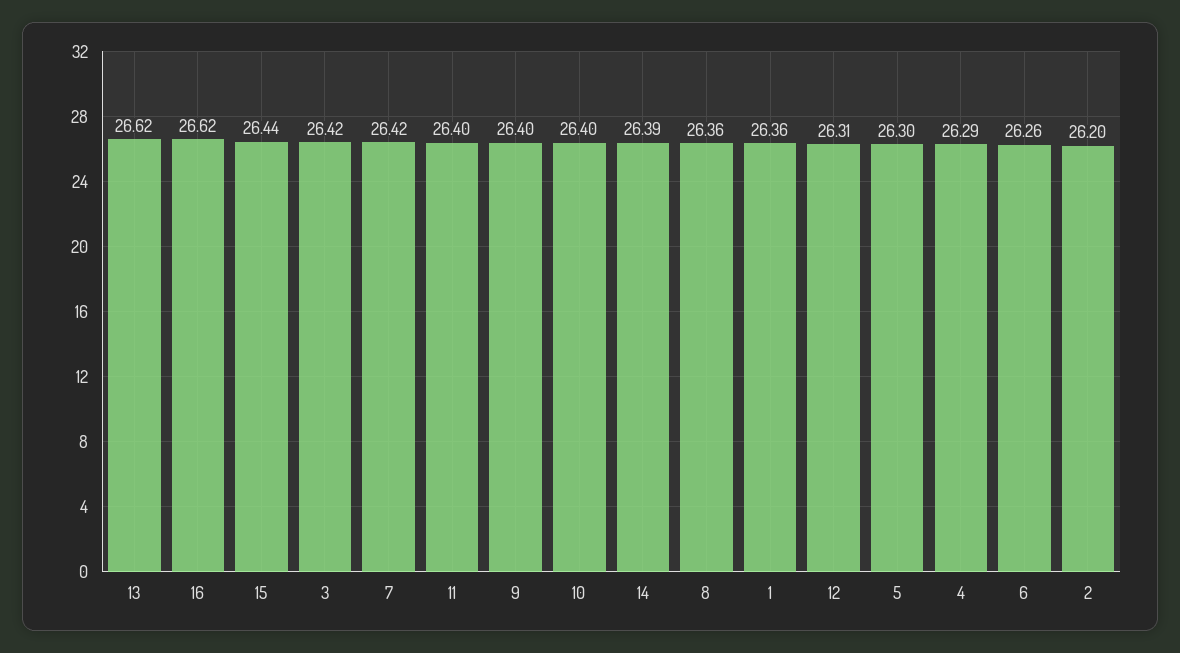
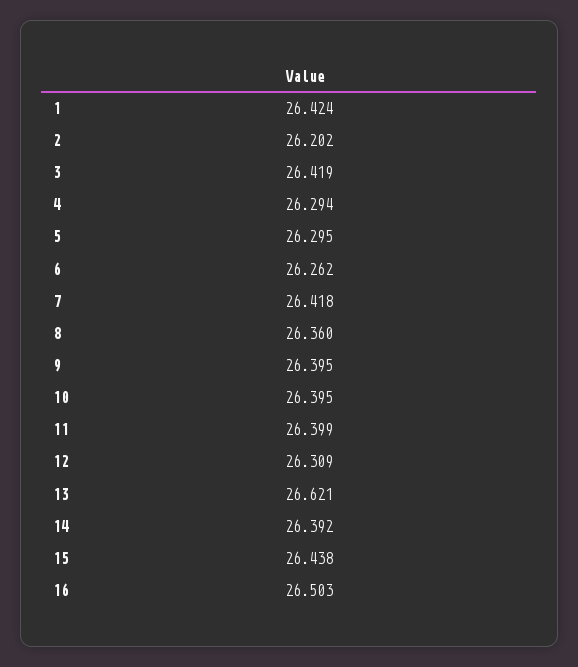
16: 26.62 -> 26.503
1: 26.36 -> 26.424

